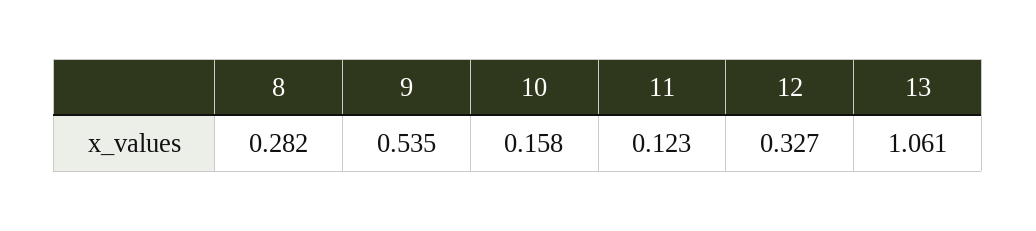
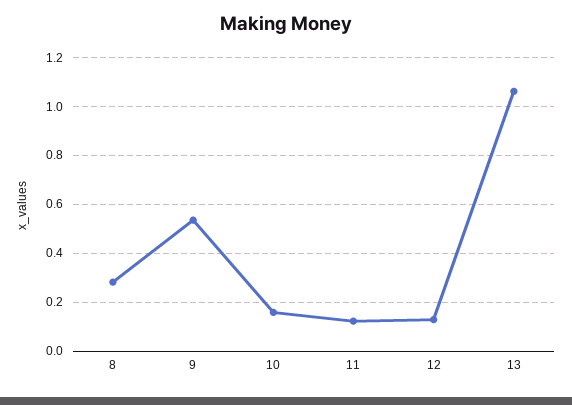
12: 0.327 -> 0.125

